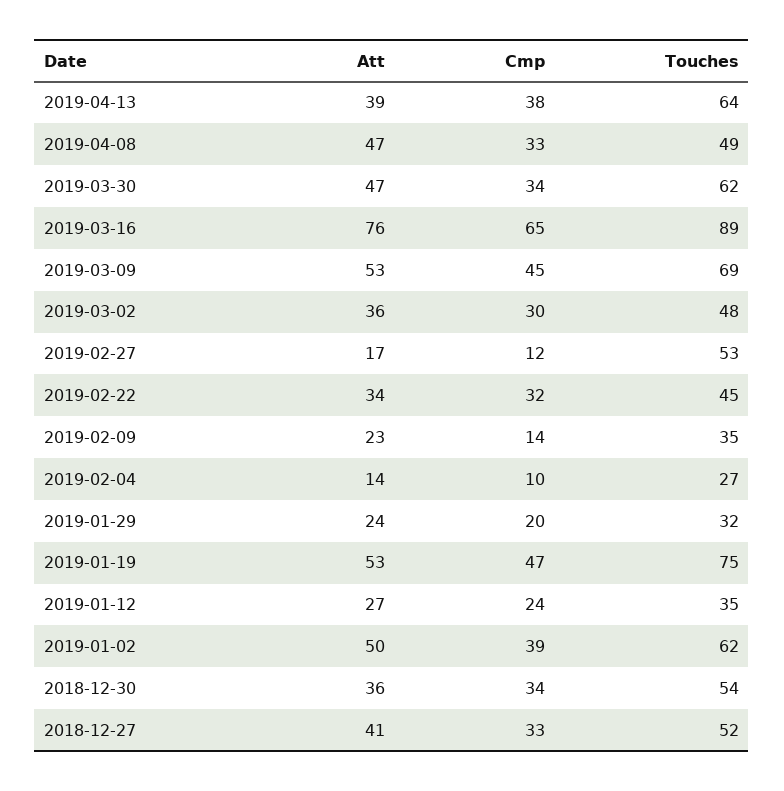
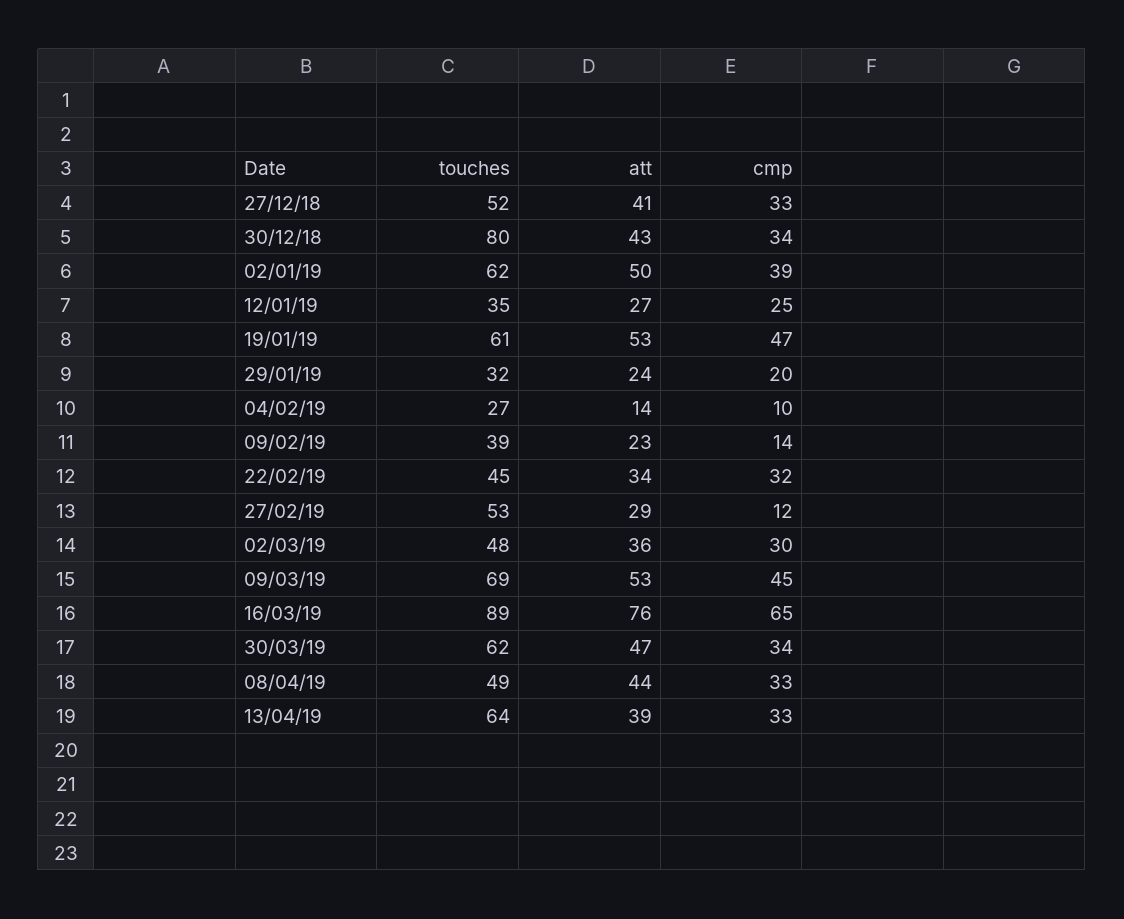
Cmp, 2019-04-13: 38 -> 33
Att, 2019-04-08: 47 -> 44
Att, 2019-02-27: 17 -> 29
Touches, 2019-02-09: 35 -> 39
Touches, 2019-01-19: 75 -> 61
Cmp, 2019-01-12: 24 -> 25
Att, 2018-12-30: 36 -> 43
Touches, 2018-12-30: 54 -> 80

